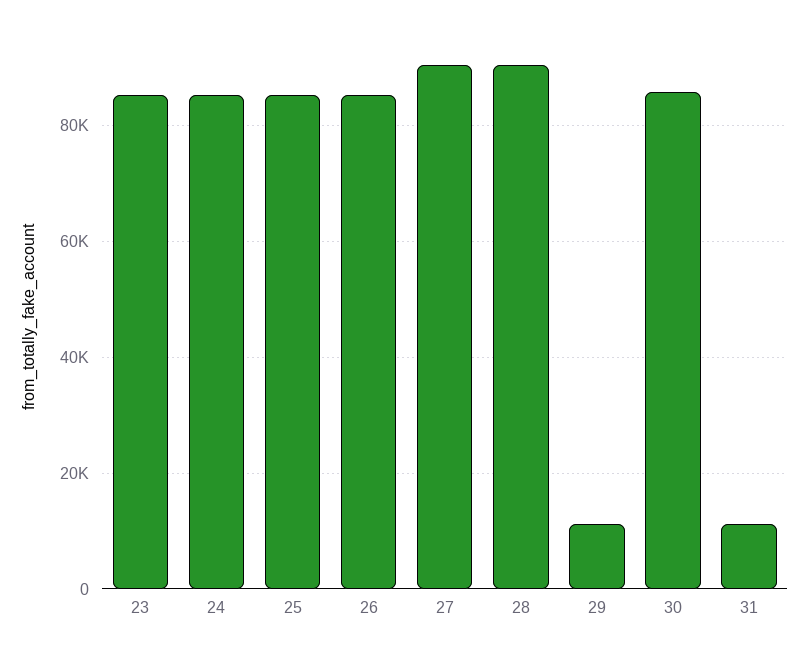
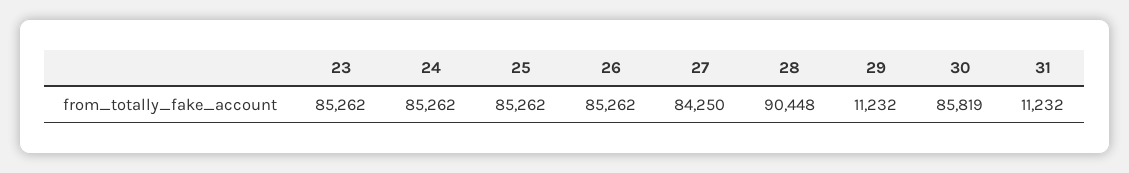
27: 90000 -> 84250

